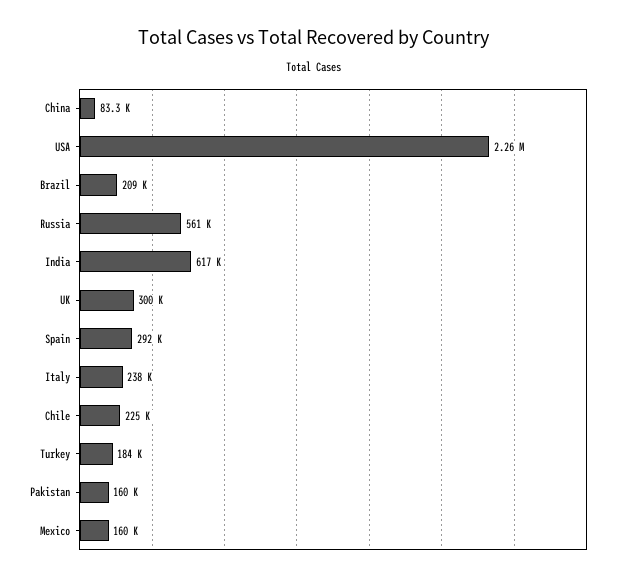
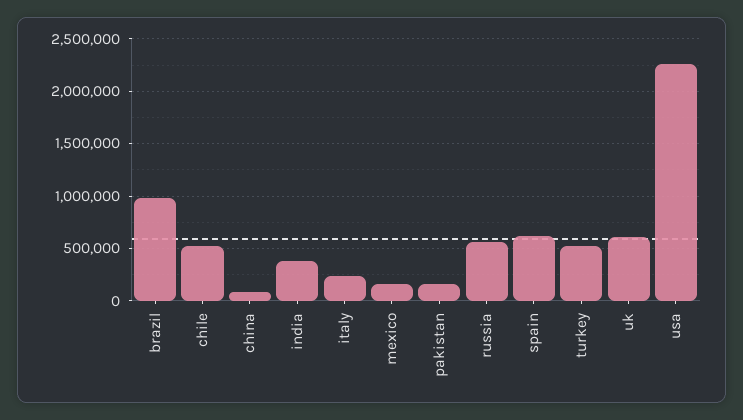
Brazil: 209000 -> 1000000
India: 617000 -> 400000
UK: 300000 -> 600000
Spain: 292000 -> 600000
Chile: 225000 -> 500000
Turkey: 184000 -> 500000

